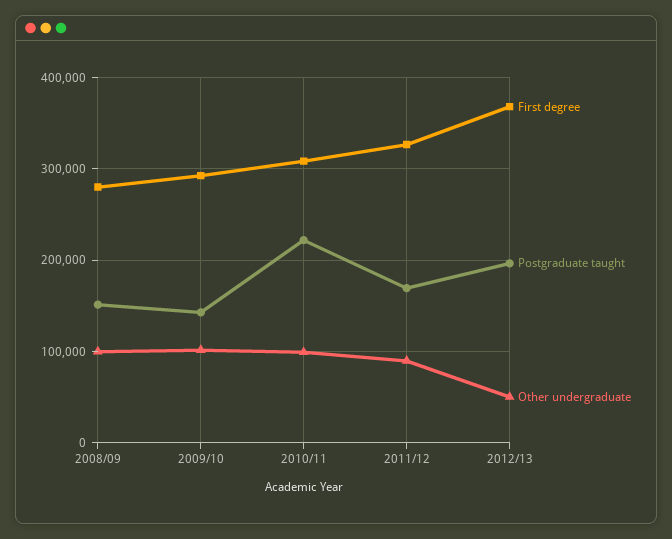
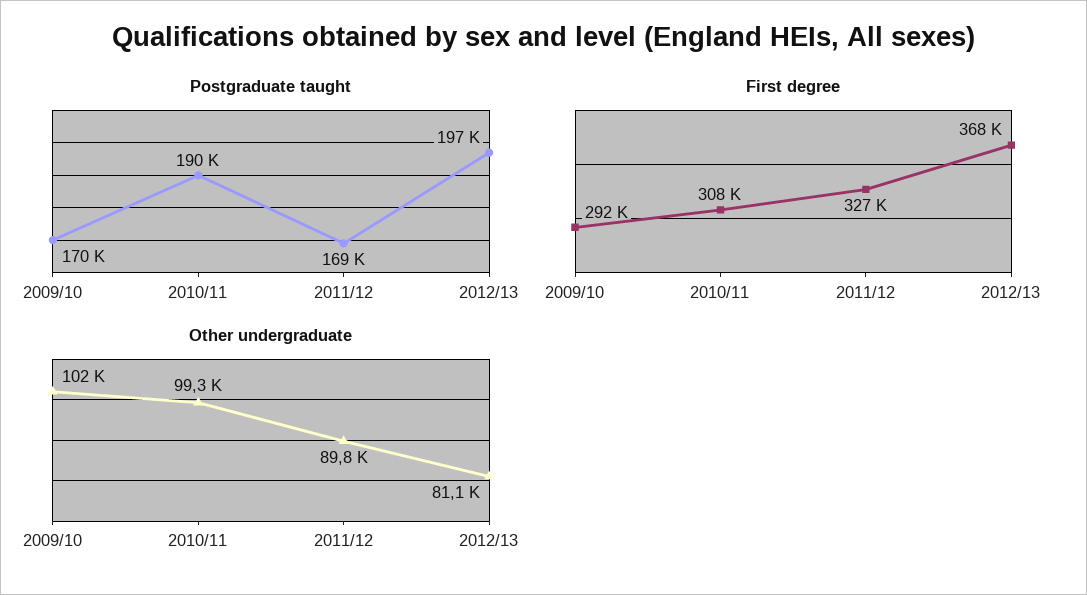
First degree, 2008/09: 280000 -> none
Postgraduate taught, 2008/09: 150000 -> none
Other undergraduate, 2008/09: 100000 -> none
Postgraduate taught, 2009/10: 140000 -> 170000
Postgraduate taught, 2010/11: 220000 -> 190000
Other undergraduate, 2012/13: 50000 -> 81100

